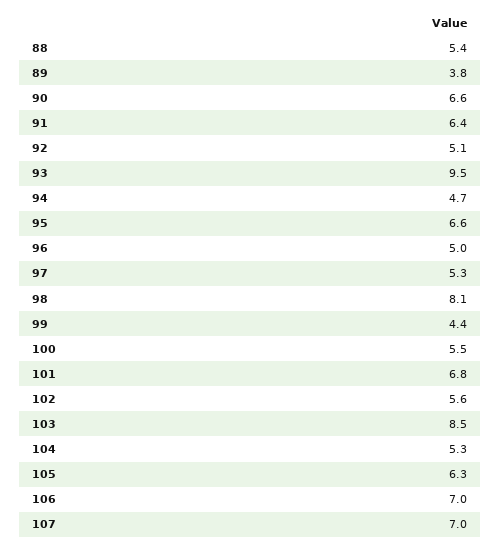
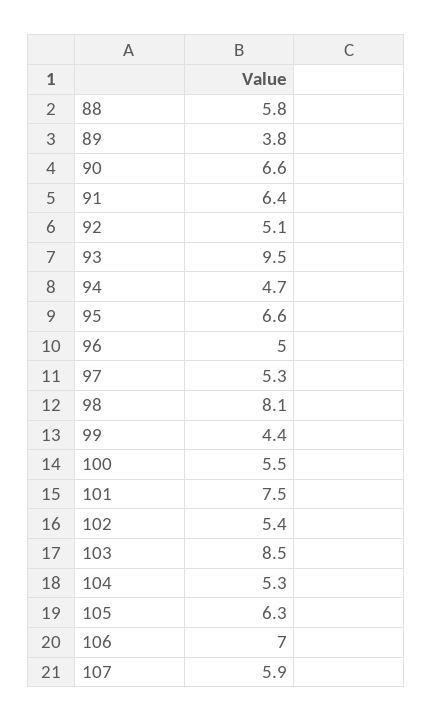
88: 5.4 -> 5.8
101: 6.8 -> 7.5
102: 5.6 -> 5.4
107: 7 -> 5.9

